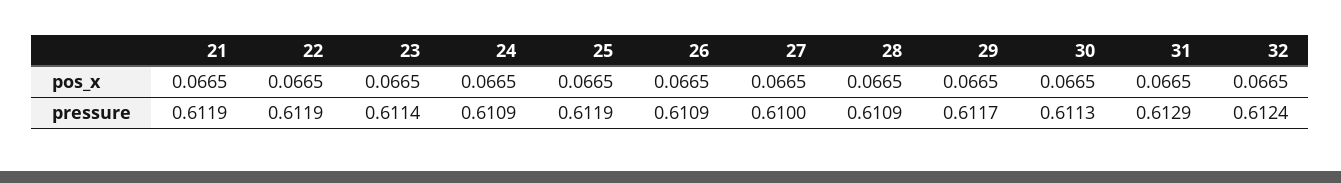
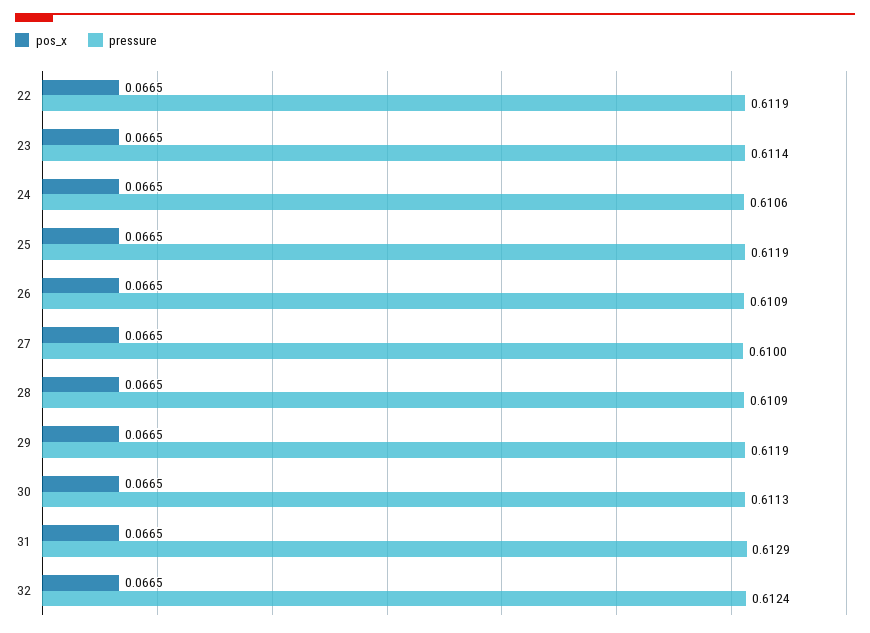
pos_x, 21: 0.0665 -> none
pressure, 21: 0.6119 -> none
pressure, 24: 0.6109 -> 0.6106
pressure, 29: 0.6117 -> 0.6119

